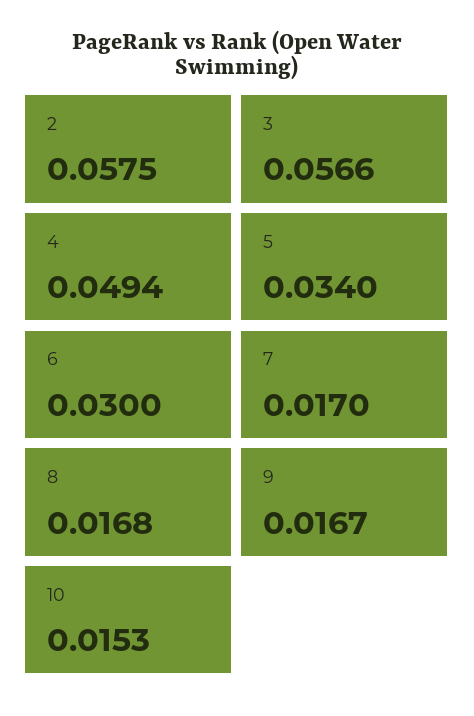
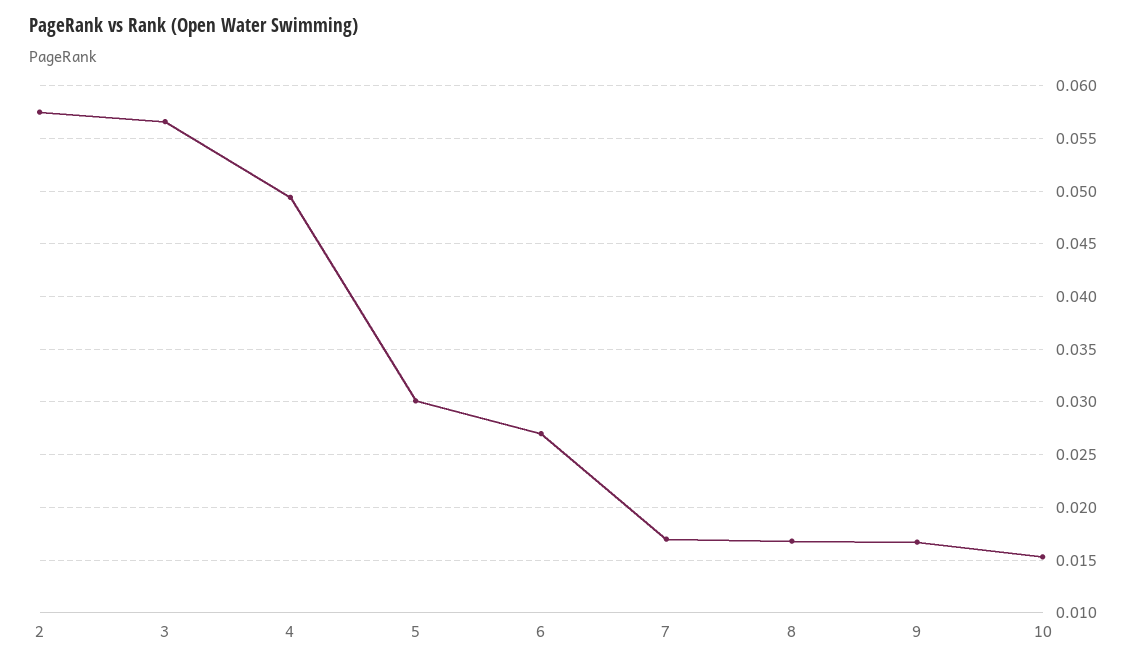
5: 0.034 -> 0.03
6: 0.03 -> 0.027

